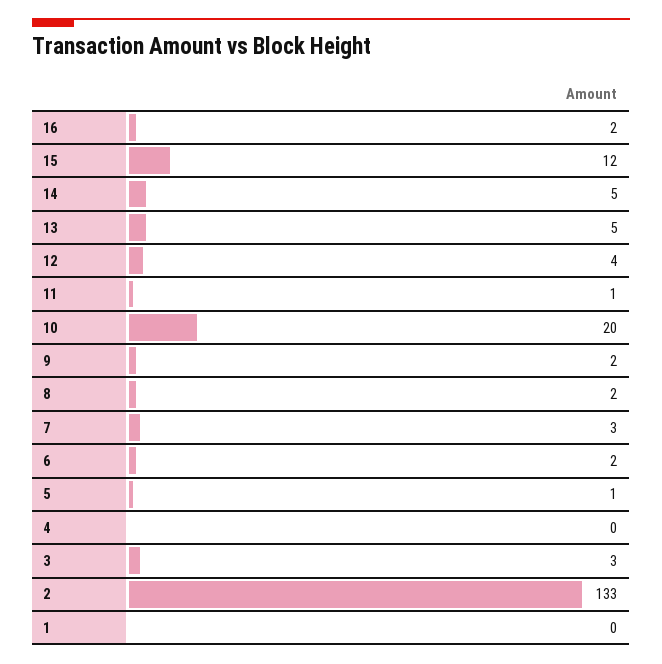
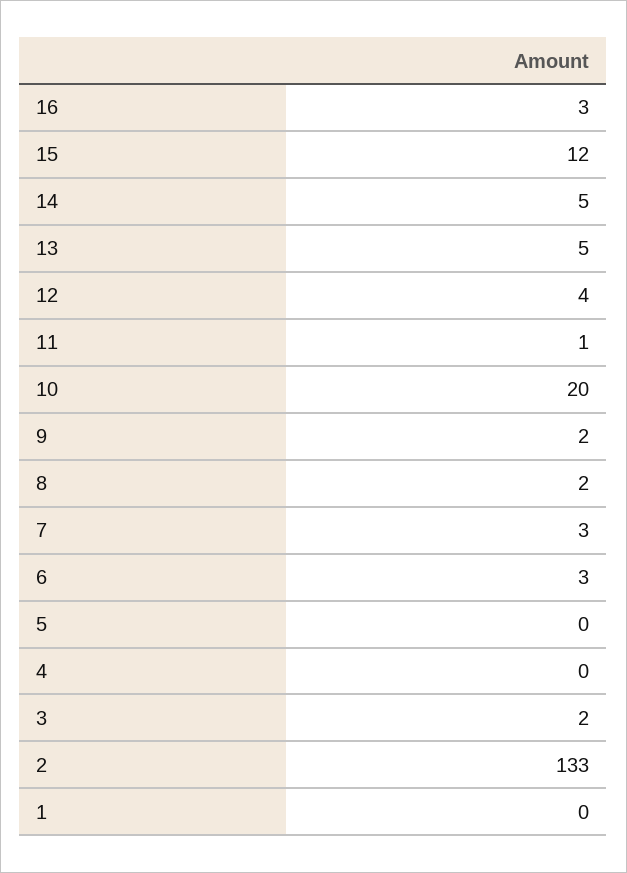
16: 2 -> 3
6: 2 -> 3
5: 1 -> 0
3: 3 -> 2

